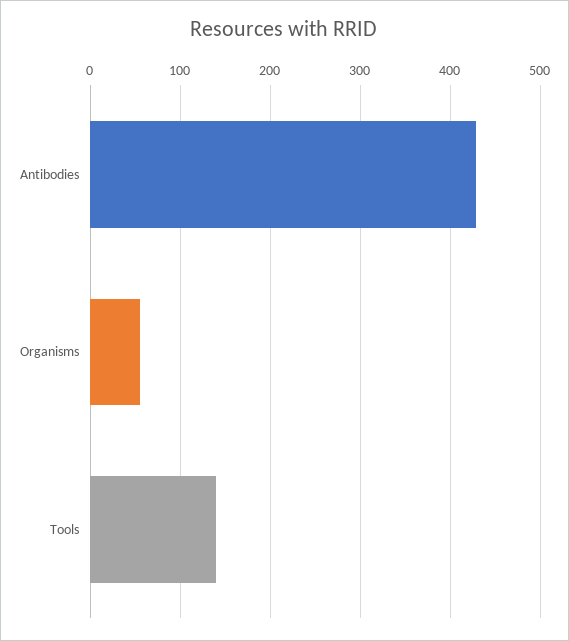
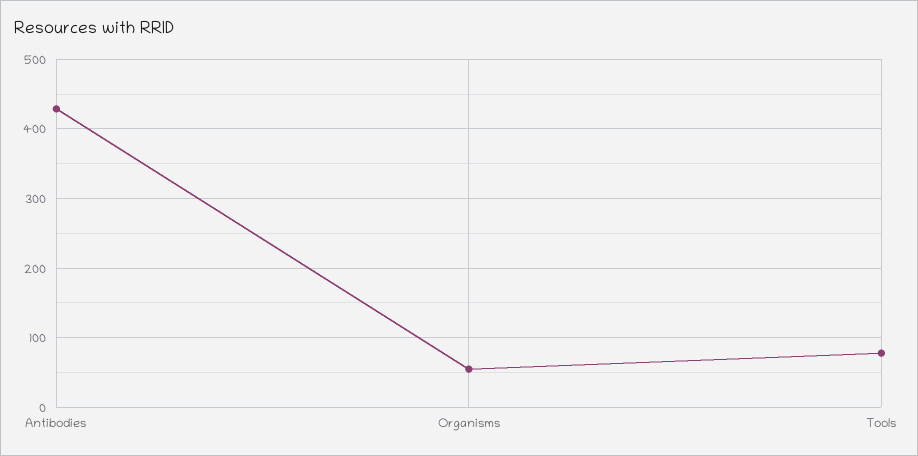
Tools: 140 -> 80

